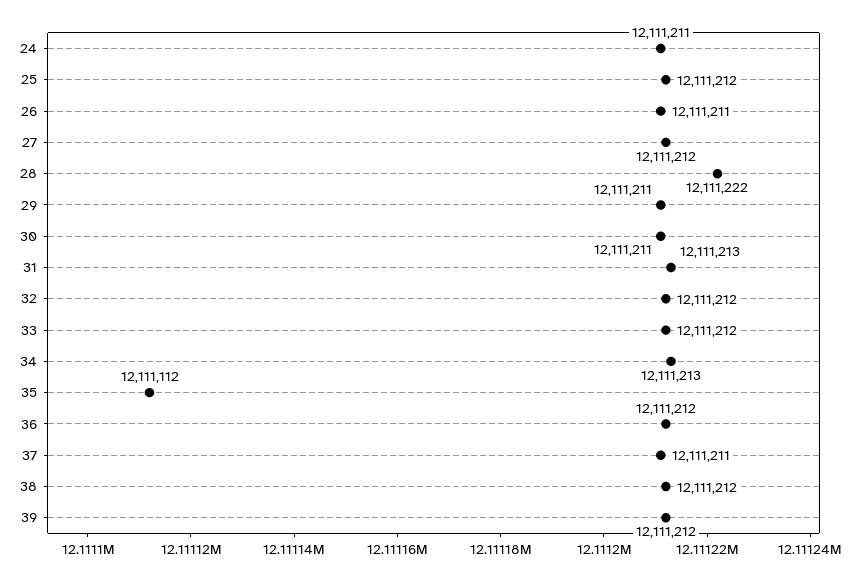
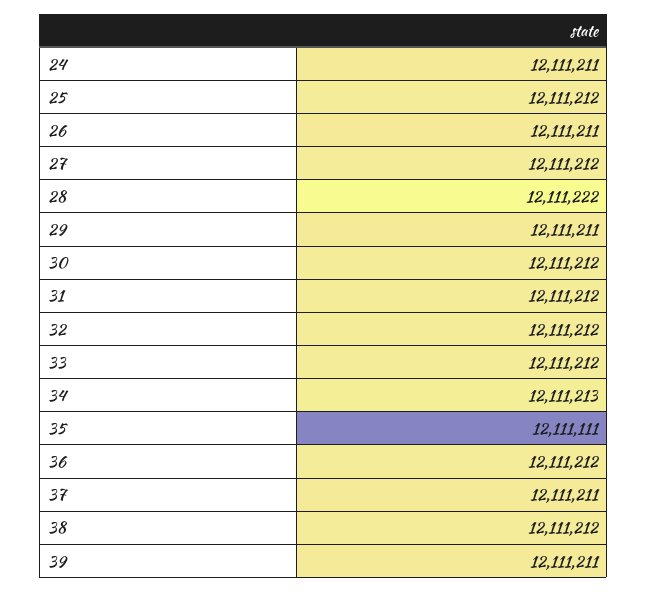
30: 12111211 -> 12111212
31: 12111213 -> 12111212
35: 12111112 -> 12111111
39: 12111212 -> 12111211

